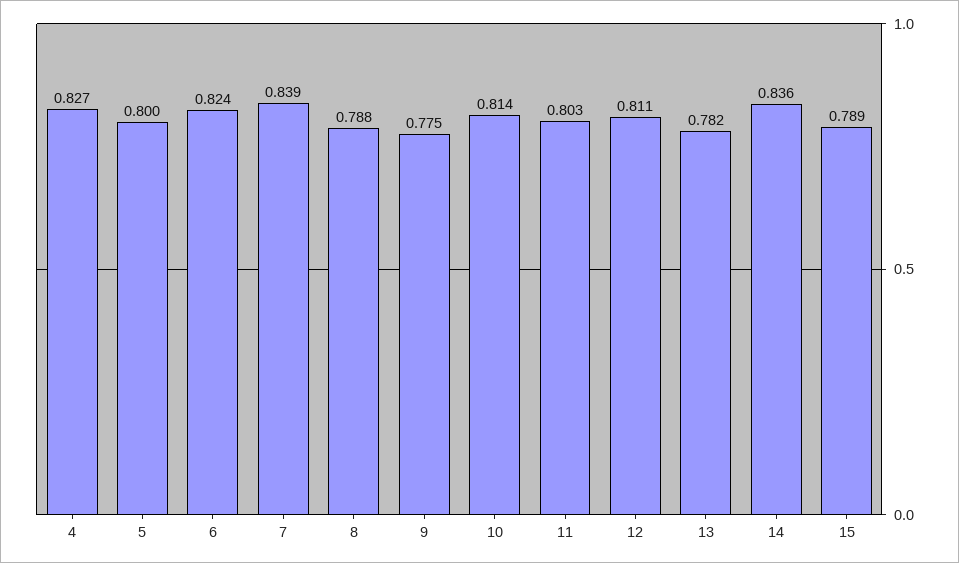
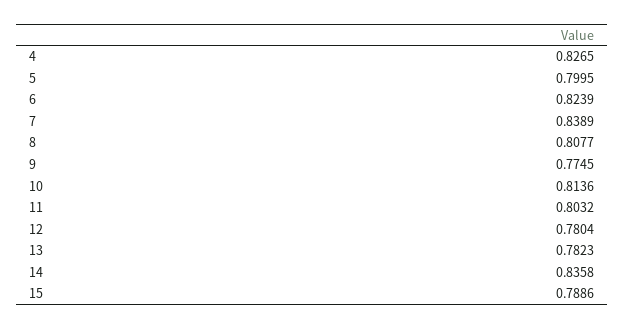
8: 0.788 -> 0.8077
12: 0.811 -> 0.7804

